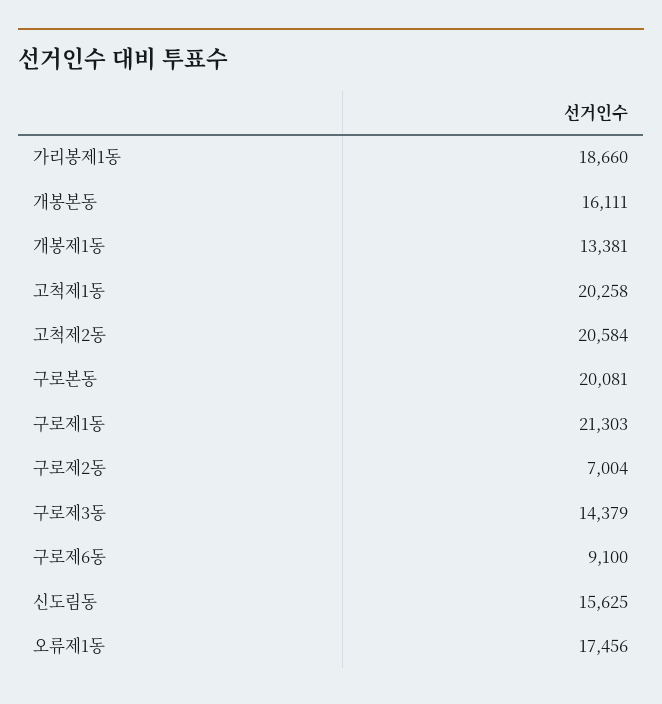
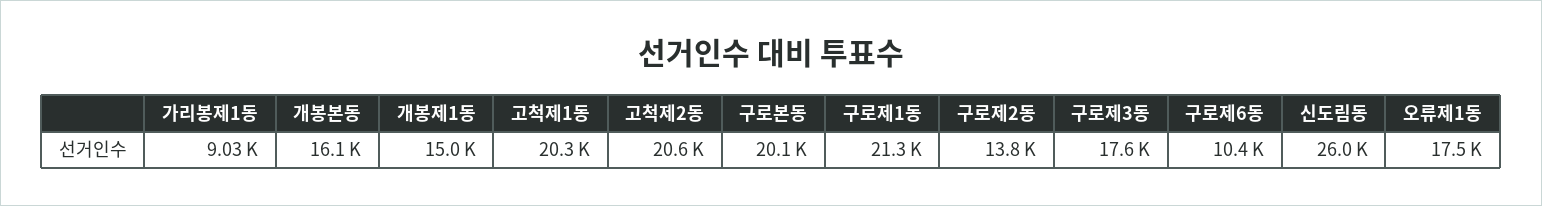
가리봉제1동: 18660 -> 9030
개봉제1동: 13381 -> 15000
구로제2동: 7004 -> 13800
구로제3동: 14379 -> 17600
구로제6동: 9100 -> 10400
신도림동: 15625 -> 26000

